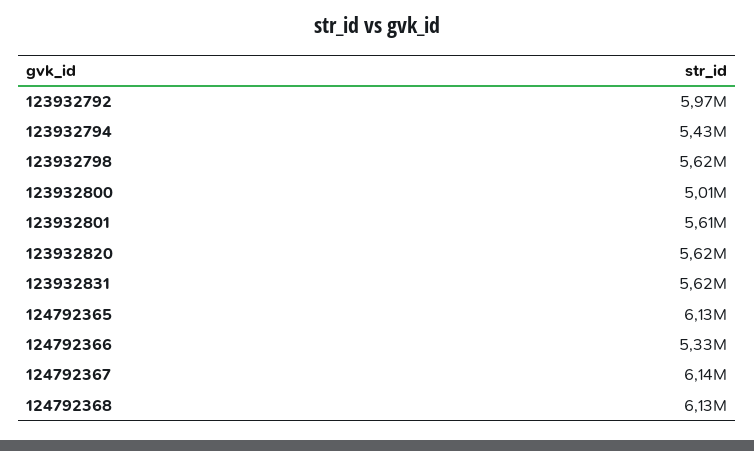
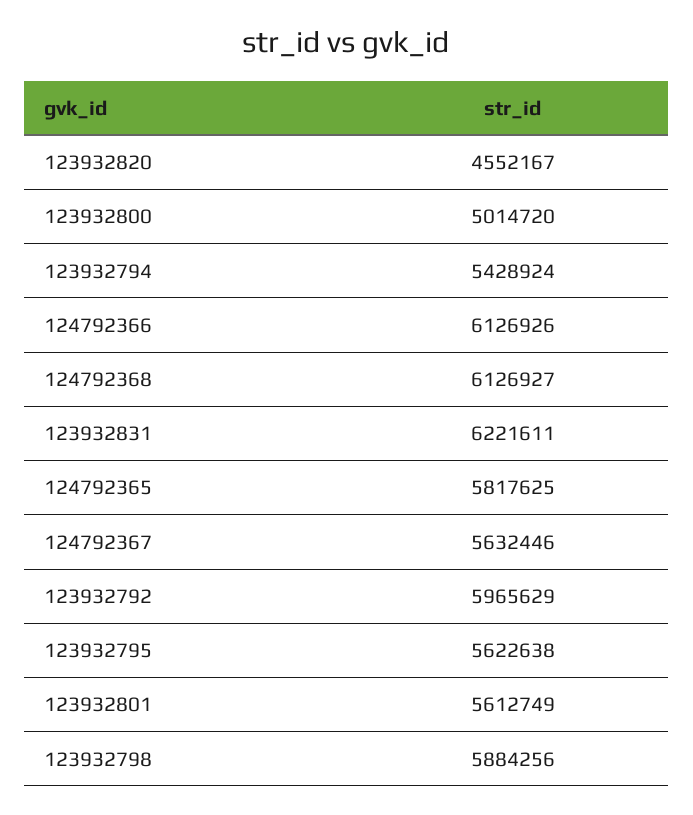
123932798: 5620000 -> 5884256
123932820: 5620000 -> 4552167
123932831: 5620000 -> 6221611
124792365: 6130000 -> 5817625
124792366: 5330000 -> 6126926
124792367: 6140000 -> 5632446
123932795: none -> 5622638

